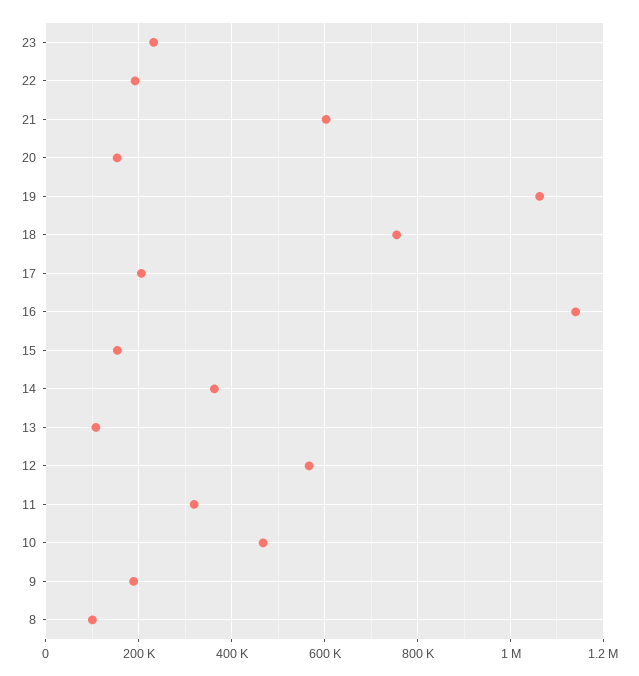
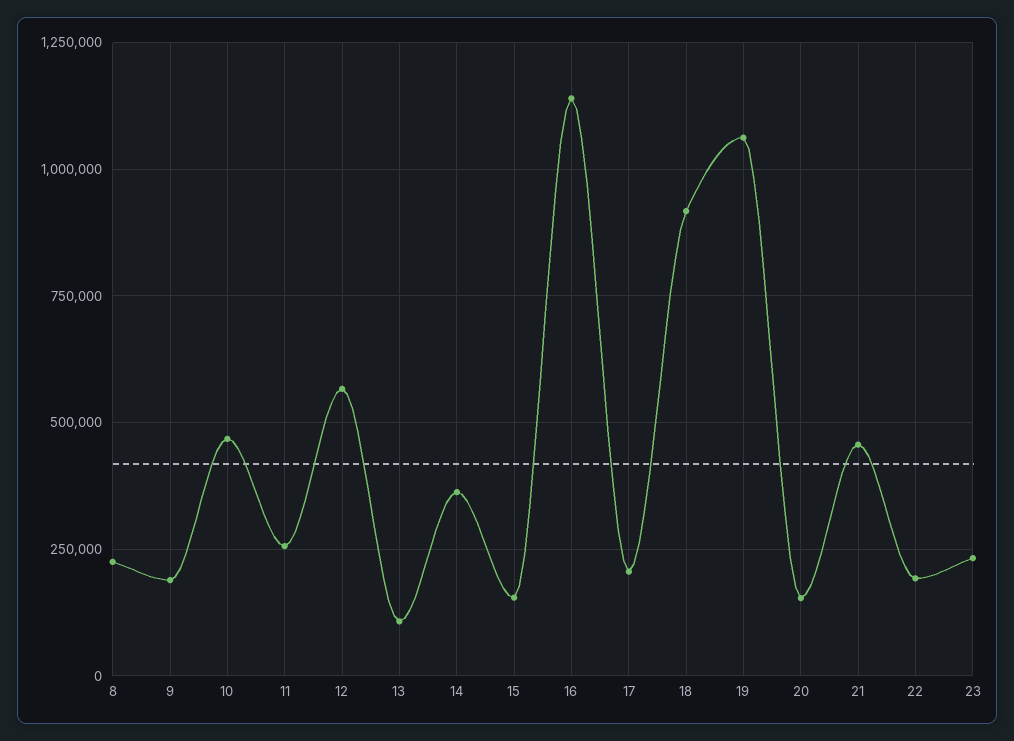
21: 600000 -> 450000
18: 760000 -> 925000
11: 320000 -> 250000
8: 100000 -> 225000

